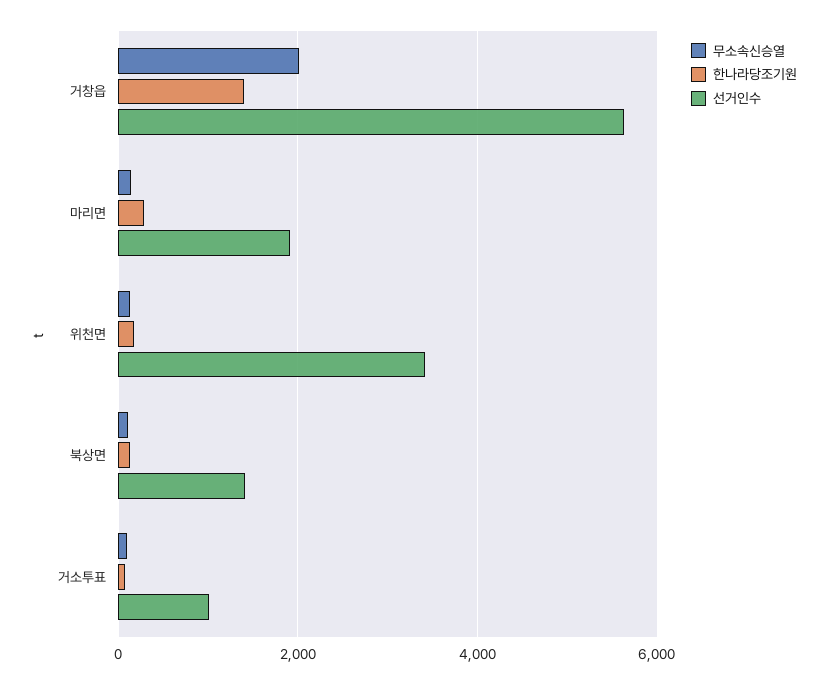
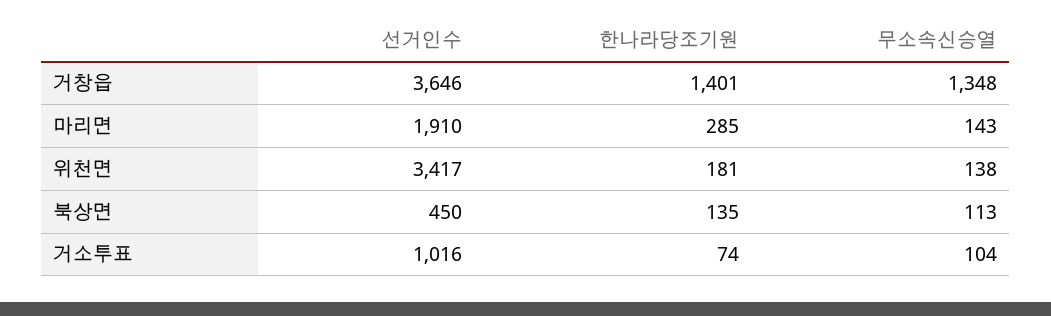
무소속신승열, 거창읍: 2000 -> 1348
선거인수, 거창읍: 5600 -> 3646
선거인수, 북상면: 1400 -> 450

